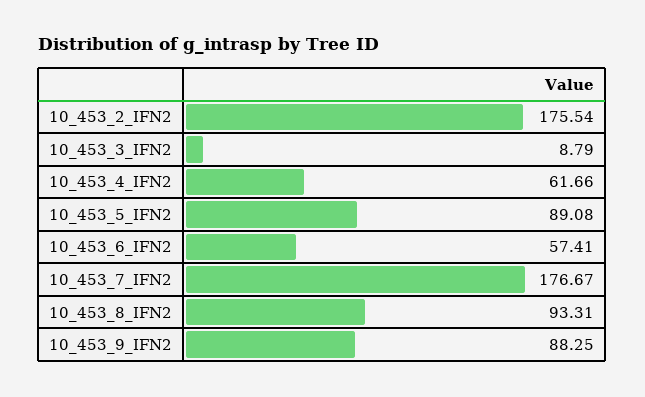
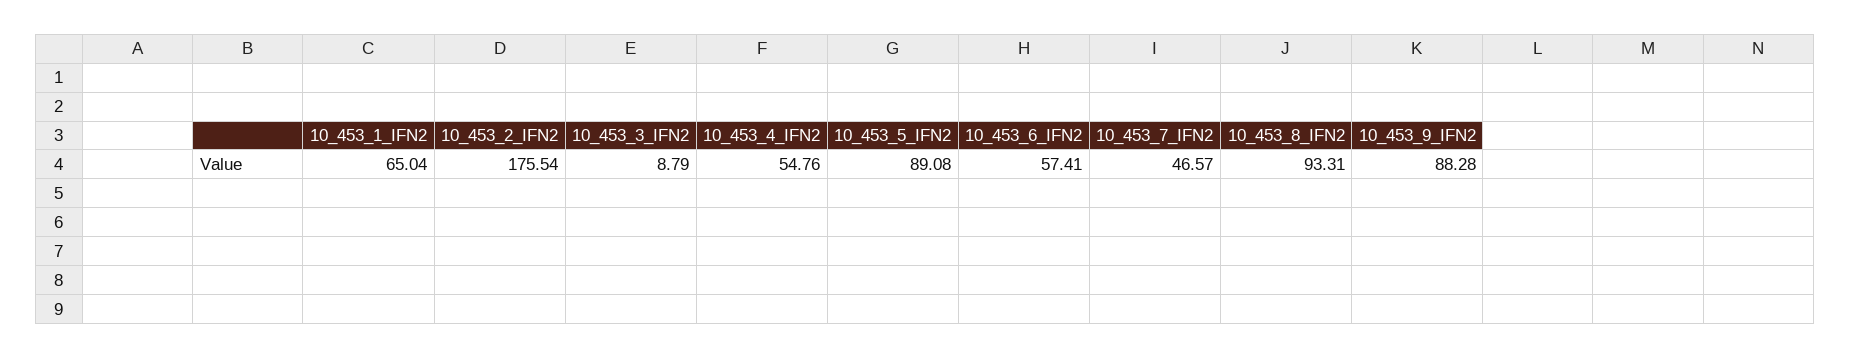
10_453_4_IFN2: 61.66 -> 54.76
10_453_7_IFN2: 176.67 -> 46.57
10_453_9_IFN2: 88.25 -> 88.28
10_453_1_IFN2: none -> 65.04

